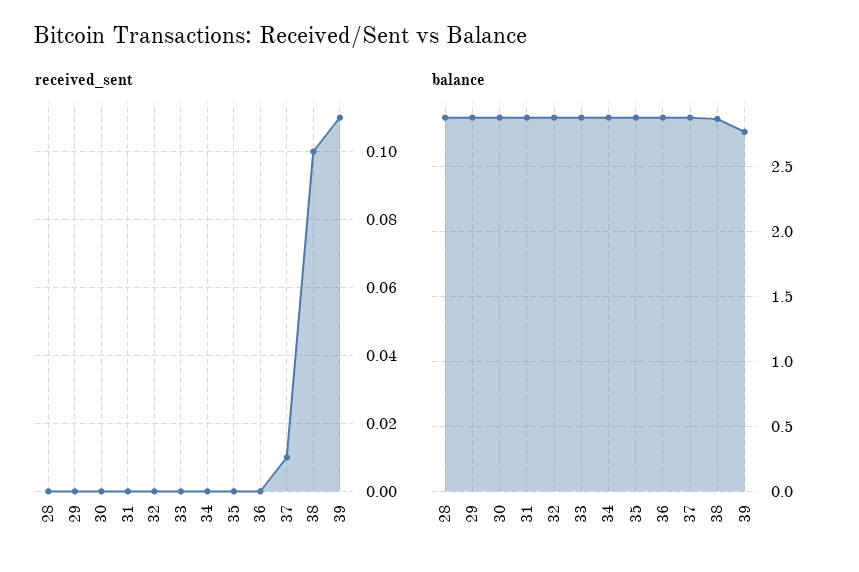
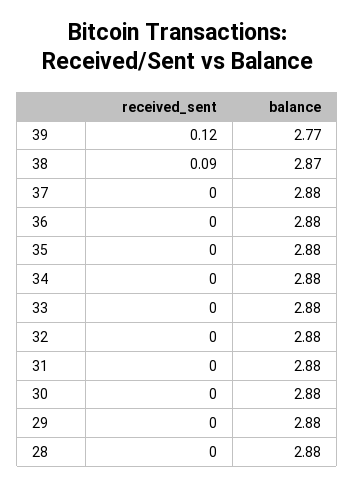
received_sent, 37: 0.01 -> 0
received_sent, 38: 0.1 -> 0.09
received_sent, 39: 0.11 -> 0.12

